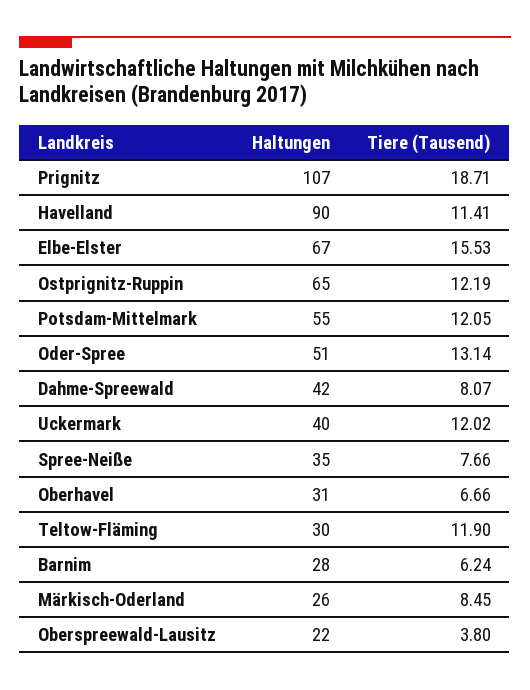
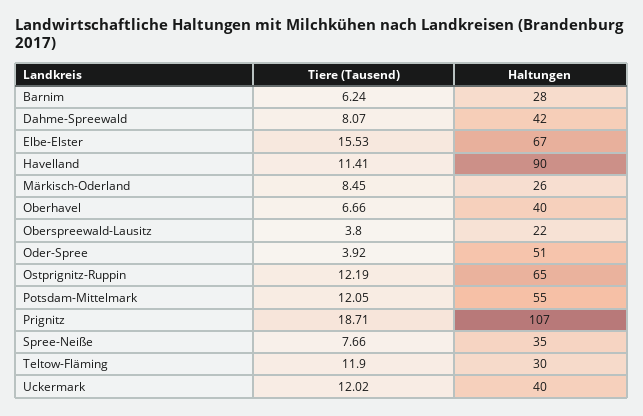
Tiere (Tausend), Oder-Spree: 13.14 -> 3.92
Haltungen, Oberhavel: 31 -> 40

